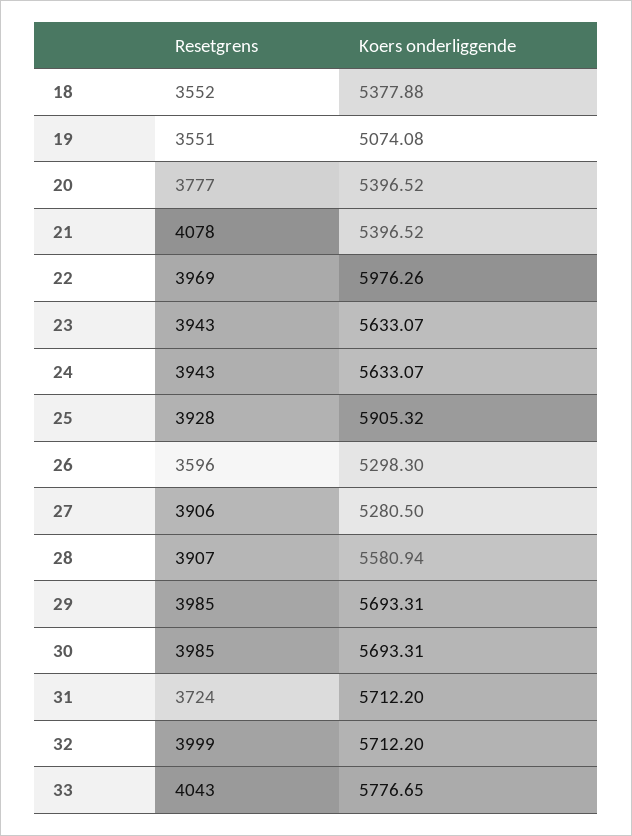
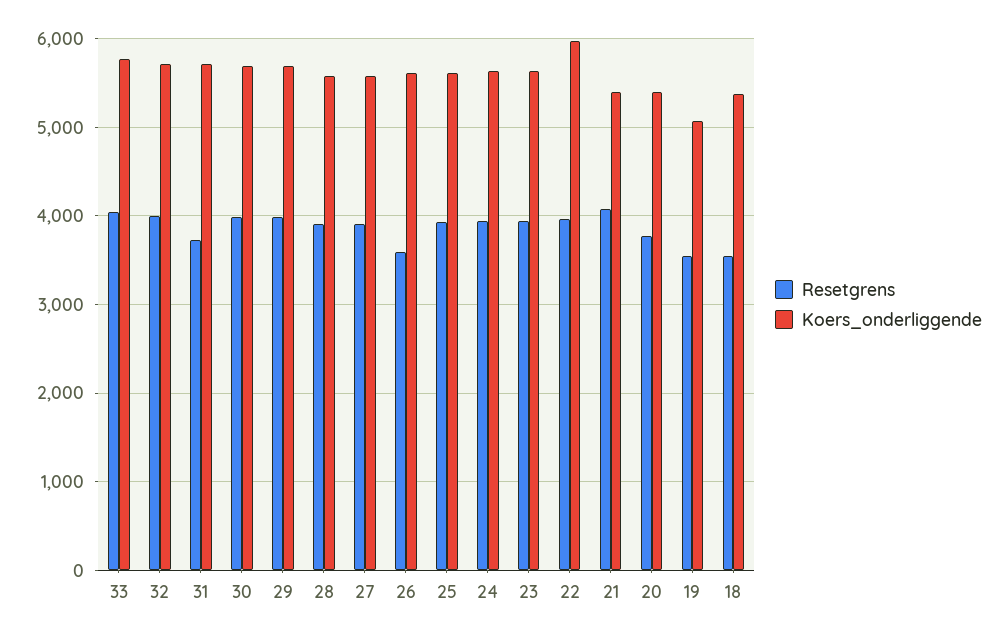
Koers onderliggende, 25: 5905.32 -> 5600
Koers onderliggende, 26: 5298.3 -> 5600
Koers onderliggende, 27: 5280.5 -> 5600

